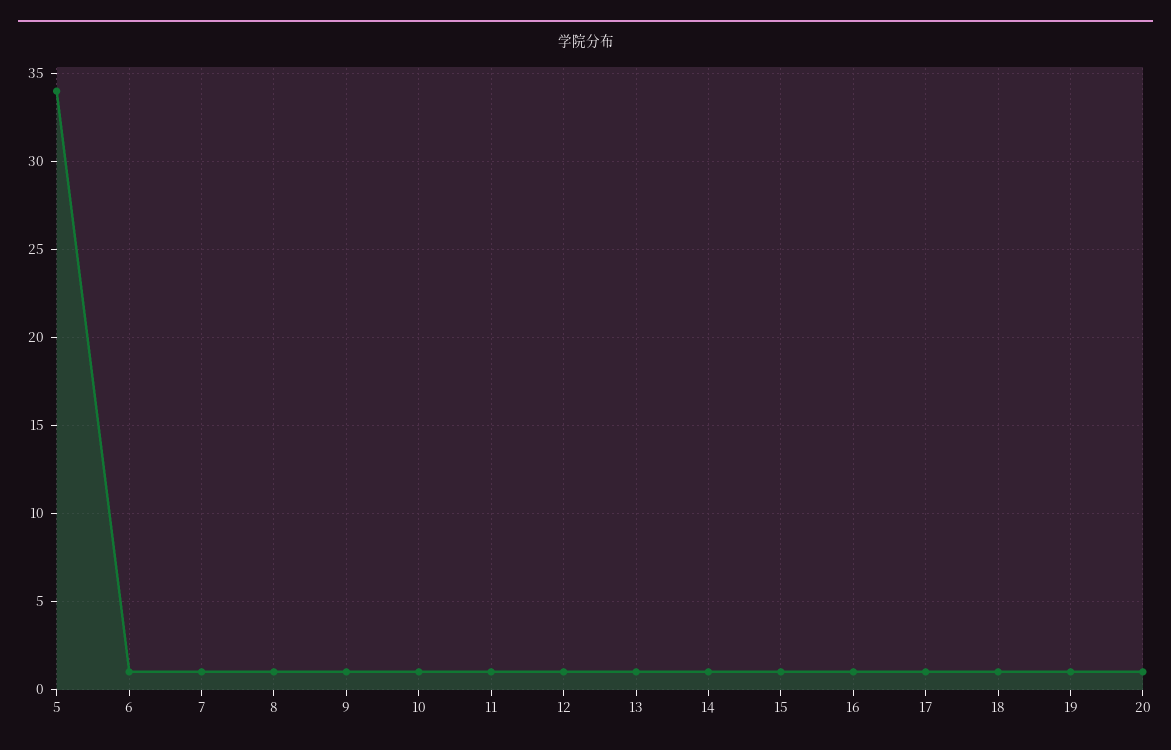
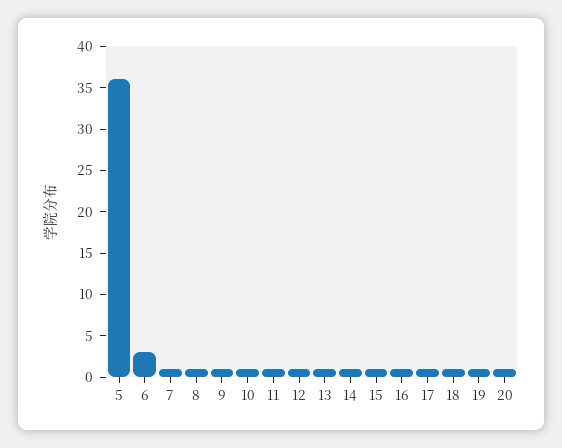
5: 34 -> 36
6: 1 -> 3

